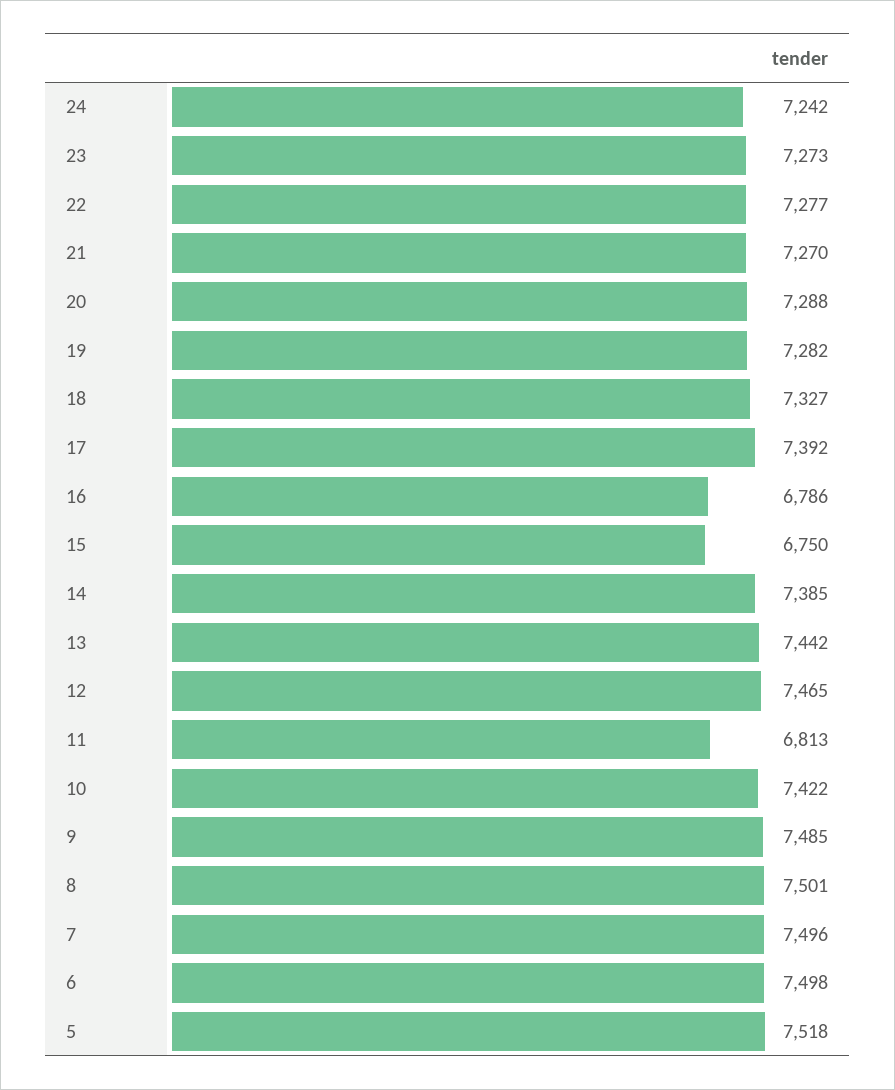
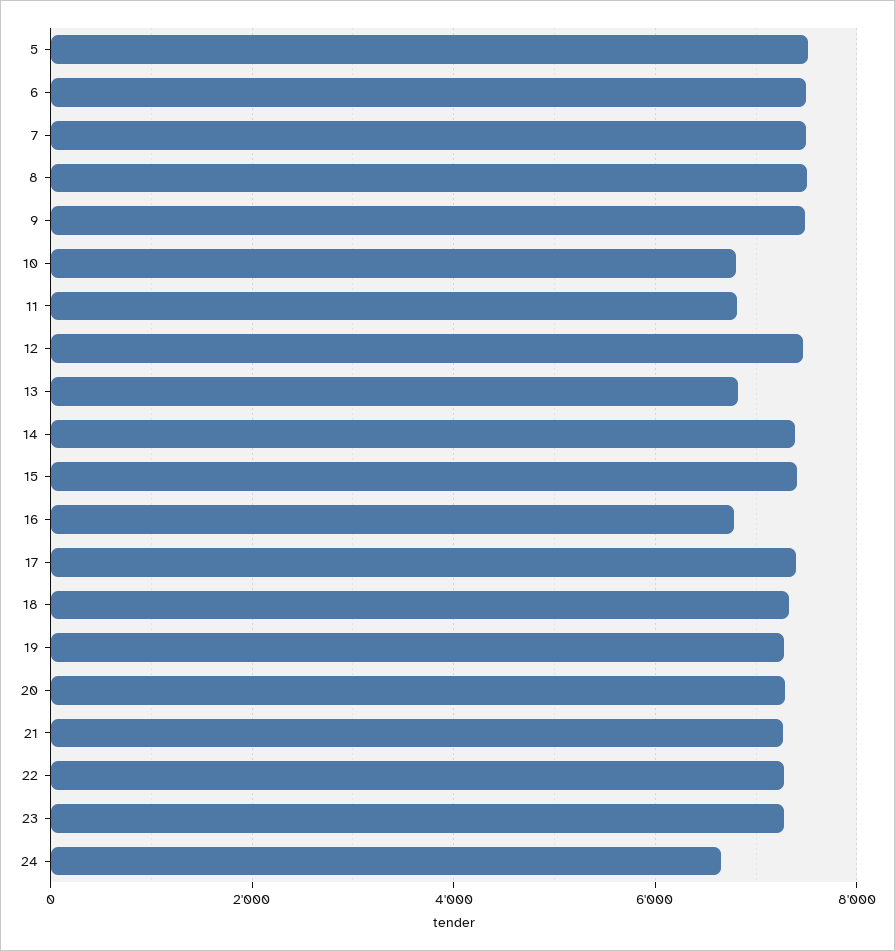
24: 7242 -> 6600
15: 6750 -> 7400
13: 7442 -> 6800
10: 7422 -> 6800

